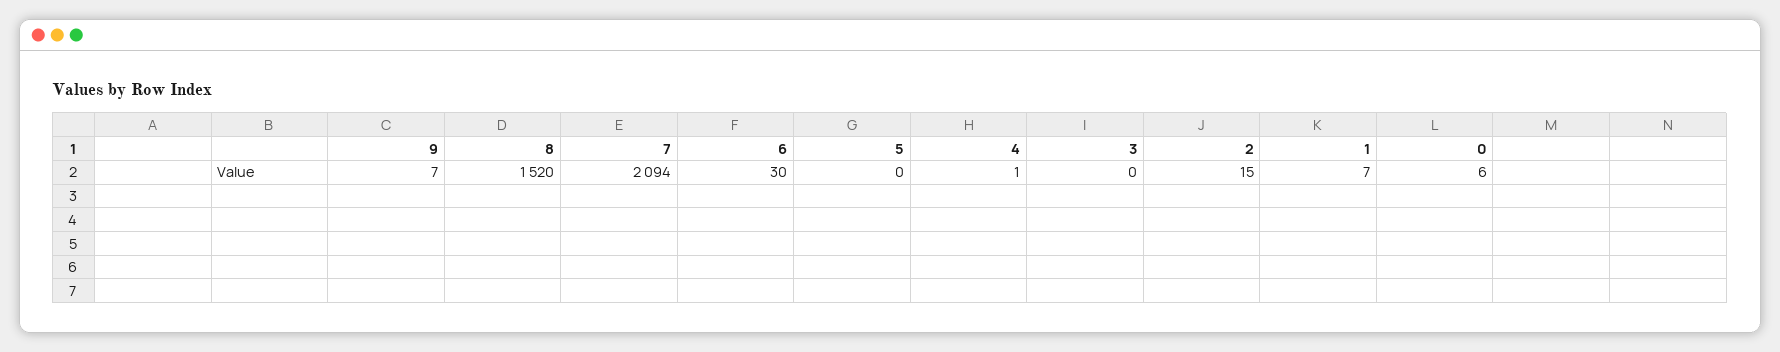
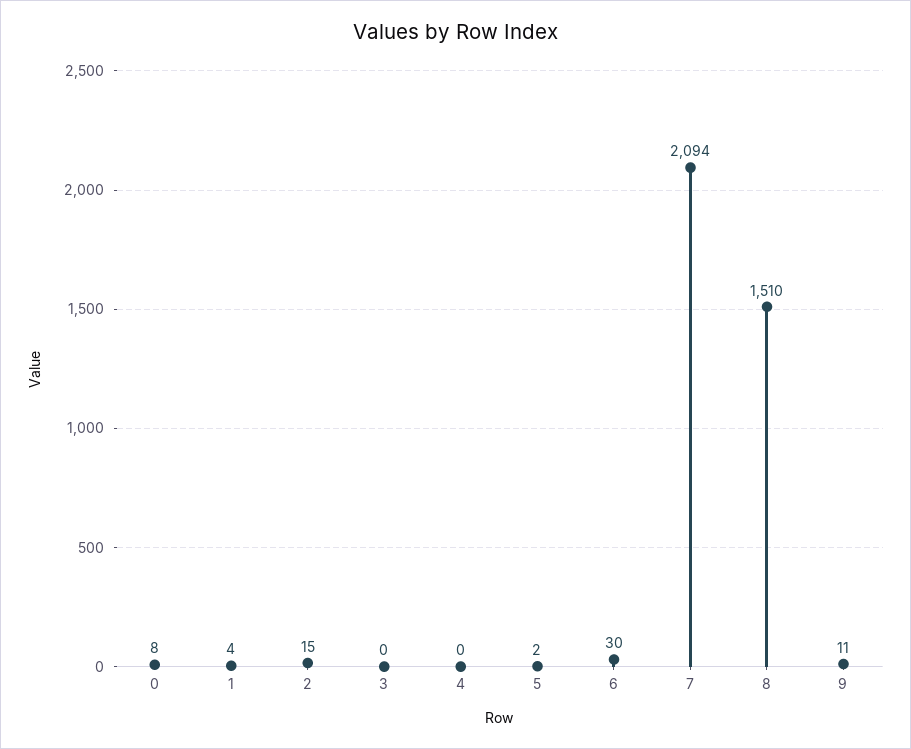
9: 7 -> 11
8: 1520 -> 1510
5: 0 -> 2
4: 1 -> 0
1: 7 -> 4
0: 6 -> 8

